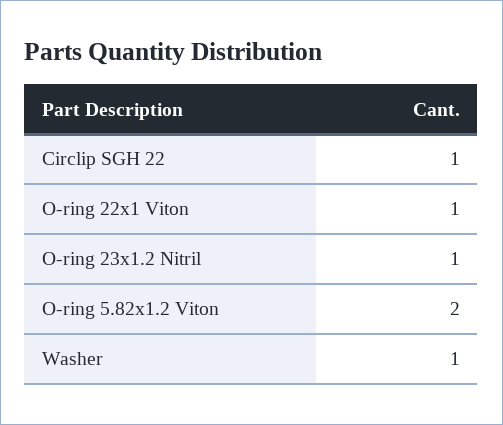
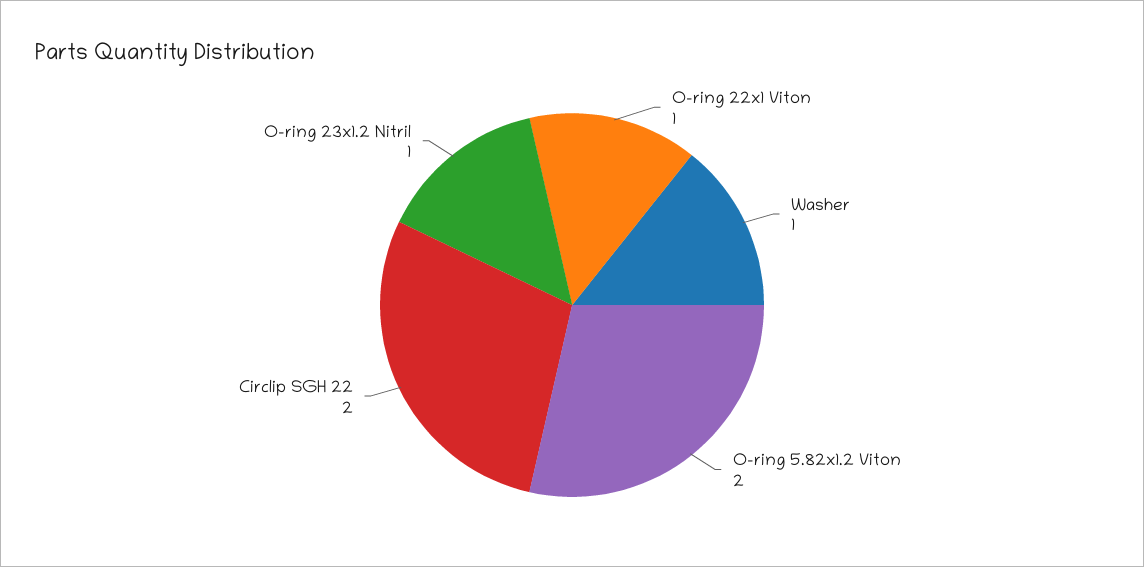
Circlip SGH 22: 1 -> 2

